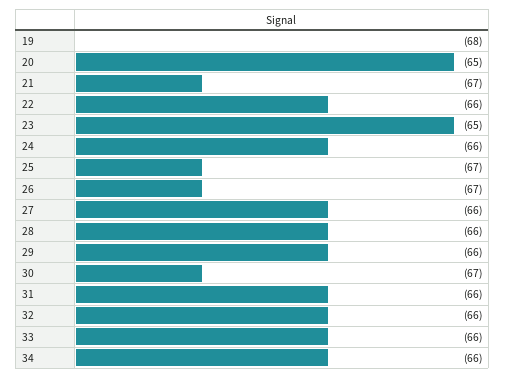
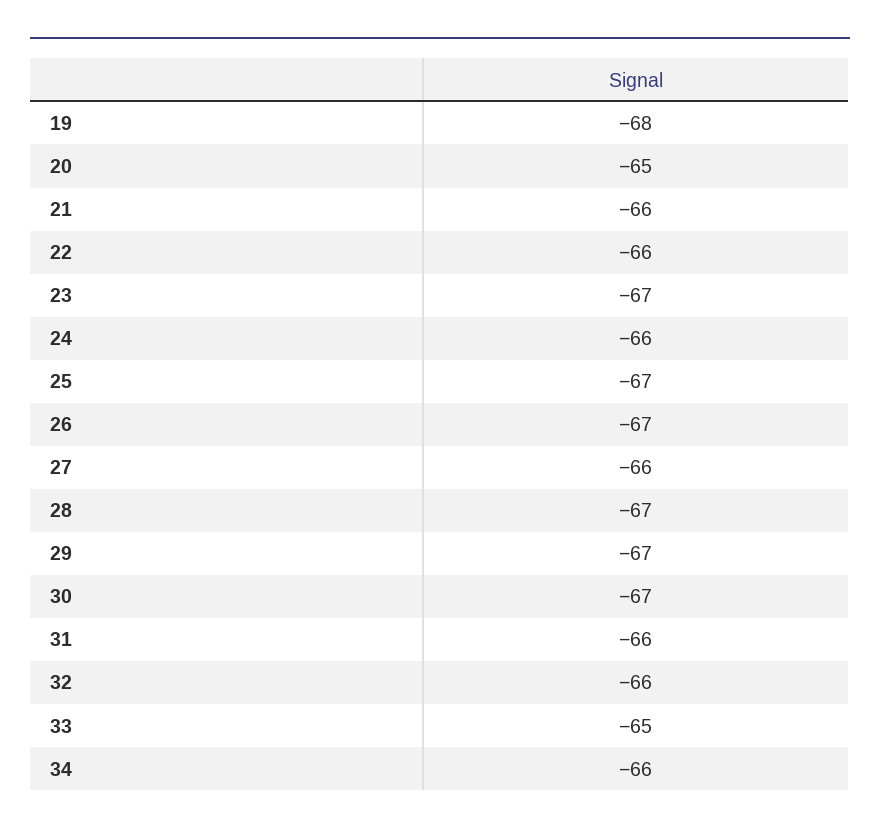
21: -67 -> -66
23: -65 -> -67
28: -66 -> -67
29: -66 -> -67
33: -66 -> -65

